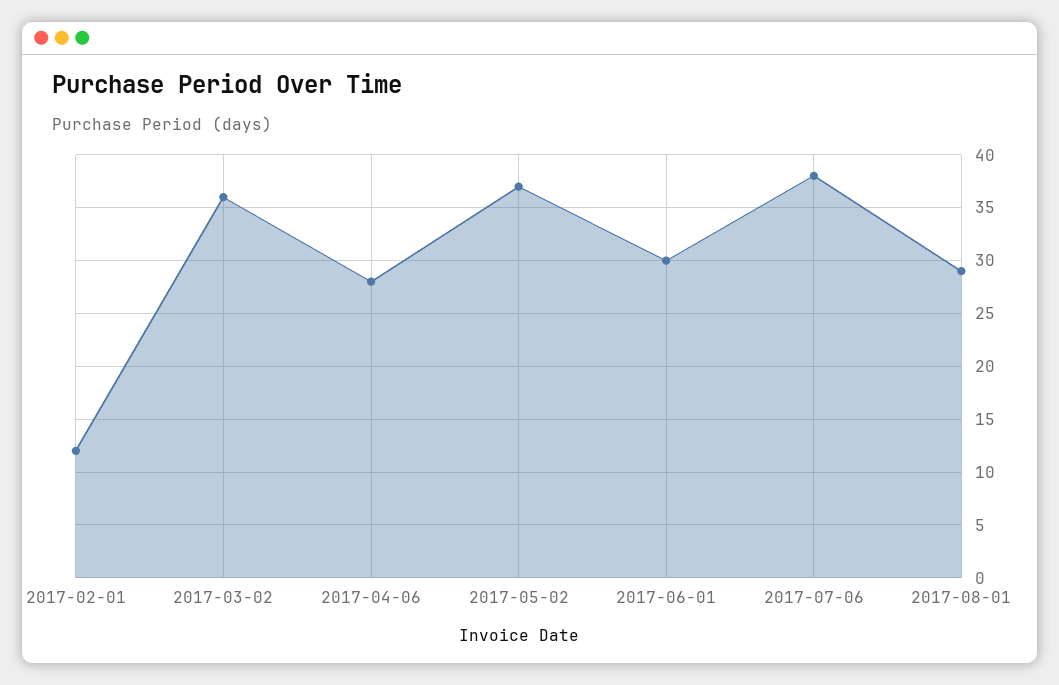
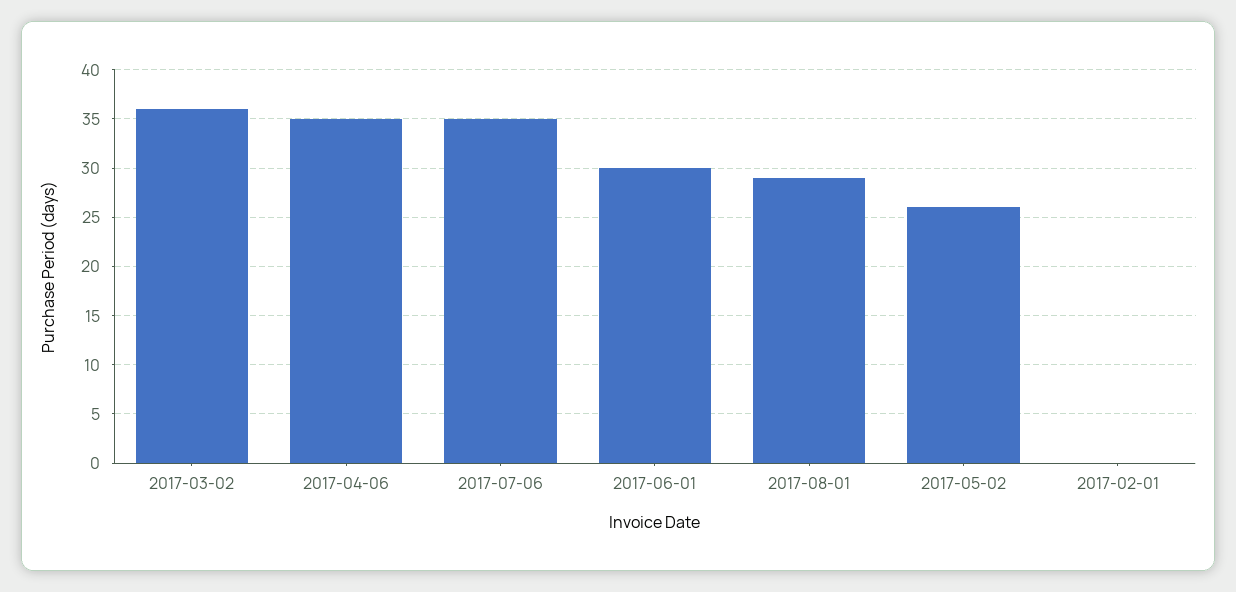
2017-02-01: 12 -> 0
2017-04-06: 28 -> 35
2017-05-02: 37 -> 26
2017-07-06: 38 -> 35

